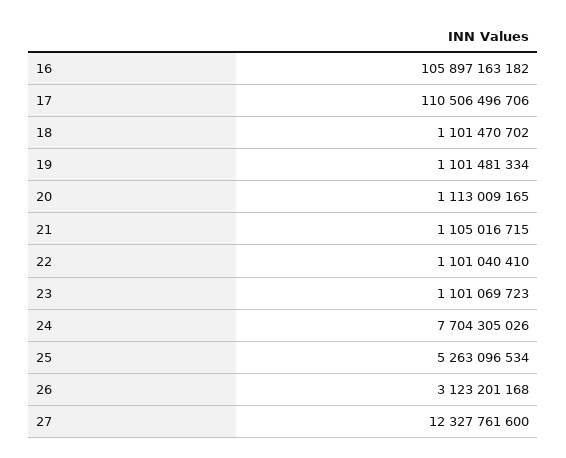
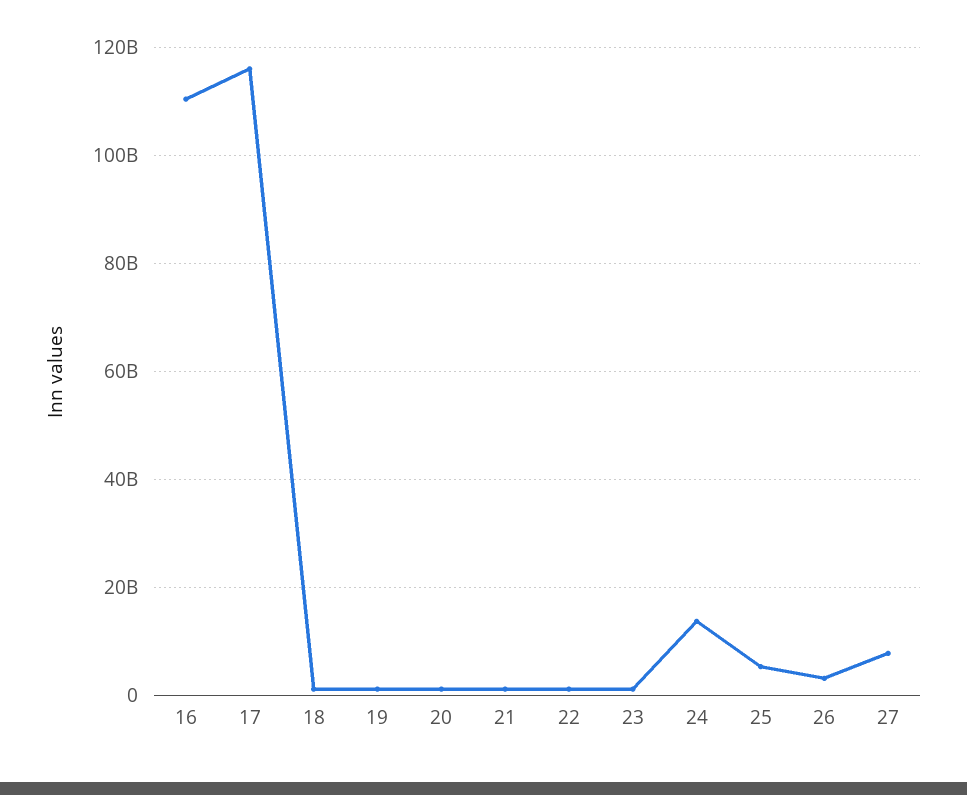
16: 105897163182 -> 110000000000
17: 110506496706 -> 116000000000
24: 7704305026 -> 14000000000
27: 12327761600 -> 8000000000

